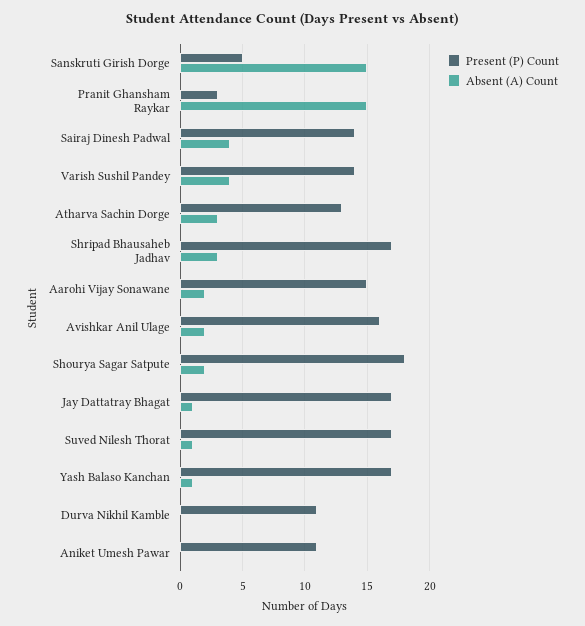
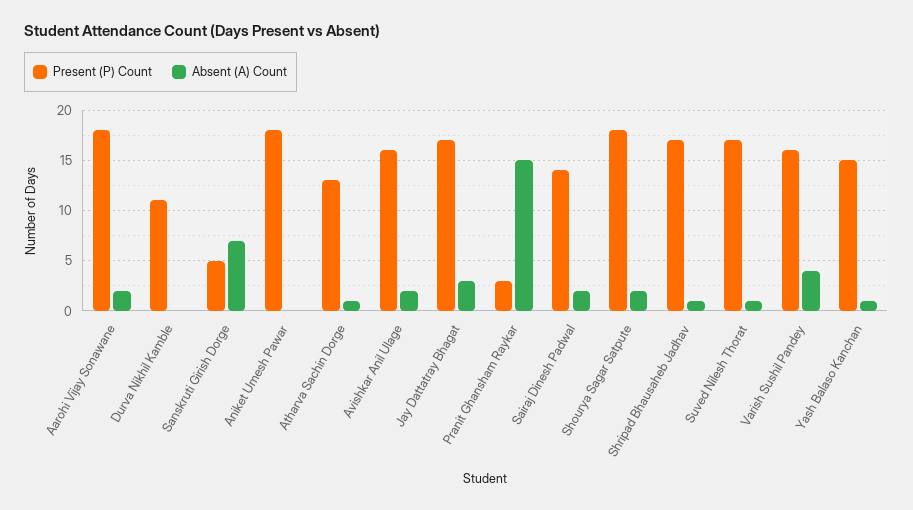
Absent (A) Count, Sanskruti Girish Dorge: 15 -> 7
Absent (A) Count, Sairaj Dinesh Padwal: 4 -> 2
Present (P) Count, Varish Sushil Pandey: 14 -> 16
Absent (A) Count, Atharva Sachin Dorge: 3 -> 1
Absent (A) Count, Shripad Bhausaheb Jadhav: 3 -> 1
Present (P) Count, Aarohi Vijay Sonawane: 15 -> 18
Absent (A) Count, Jay Dattatray Bhagat: 1 -> 3
Present (P) Count, Yash Balaso Kanchan: 17 -> 15
Present (P) Count, Aniket Umesh Pawar: 11 -> 18

